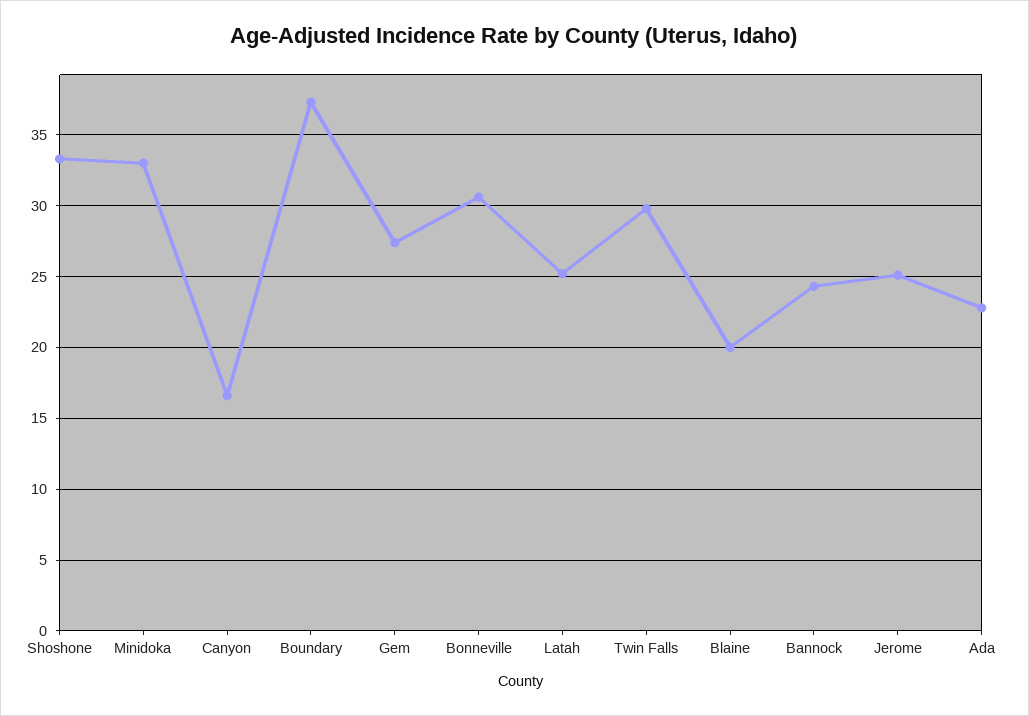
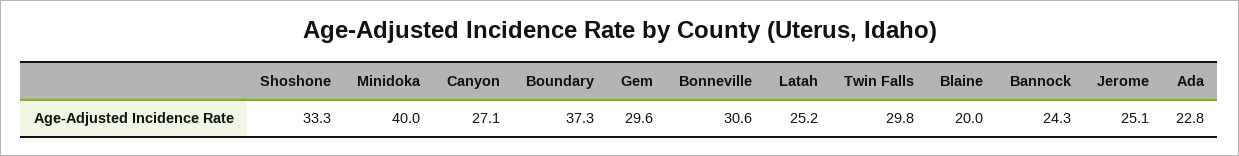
Minidoka: 33 -> 40
Canyon: 16.5 -> 27.1
Gem: 27.5 -> 29.6

